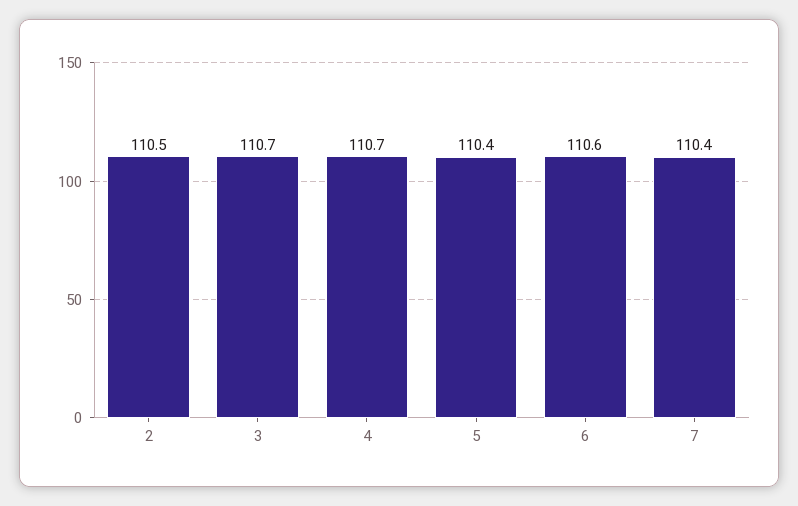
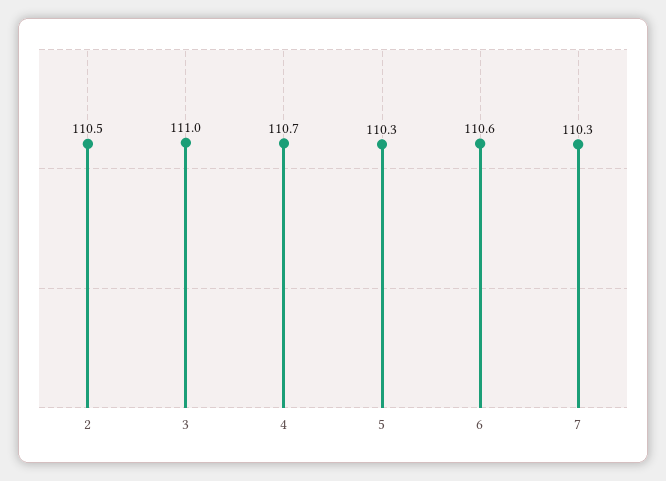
3: 110.7 -> 111
5: 110.4 -> 110.3
7: 110.4 -> 110.3

